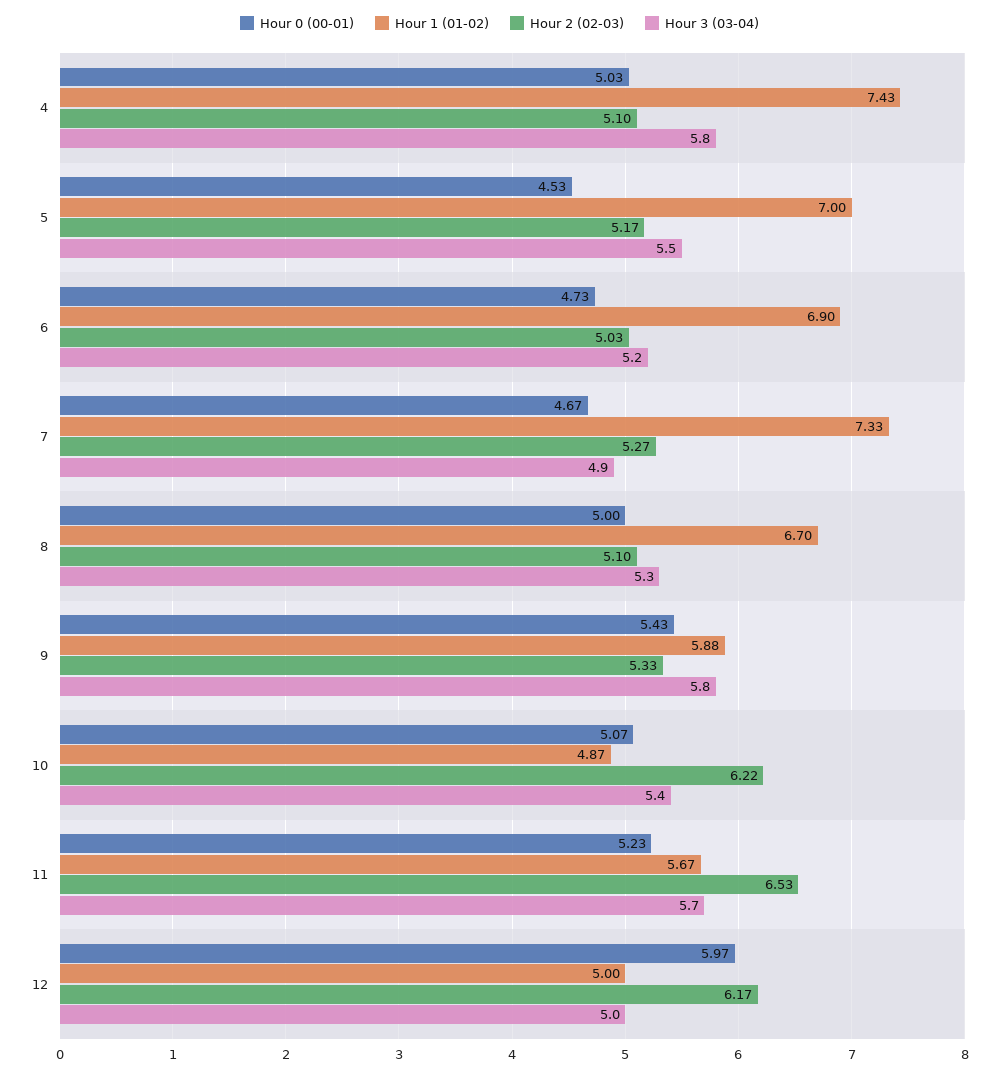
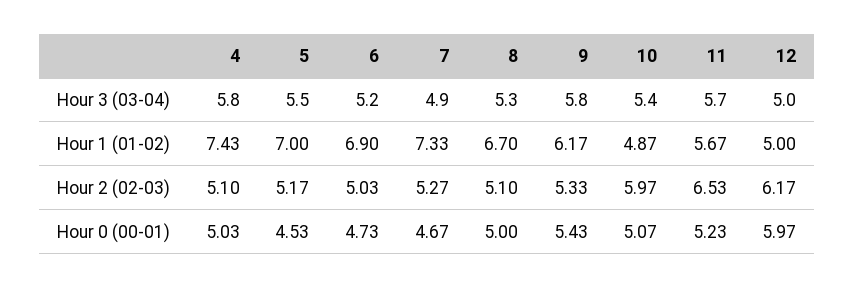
Hour 1 (01-02), 9: 5.88 -> 6.17
Hour 2 (02-03), 10: 6.22 -> 5.97

